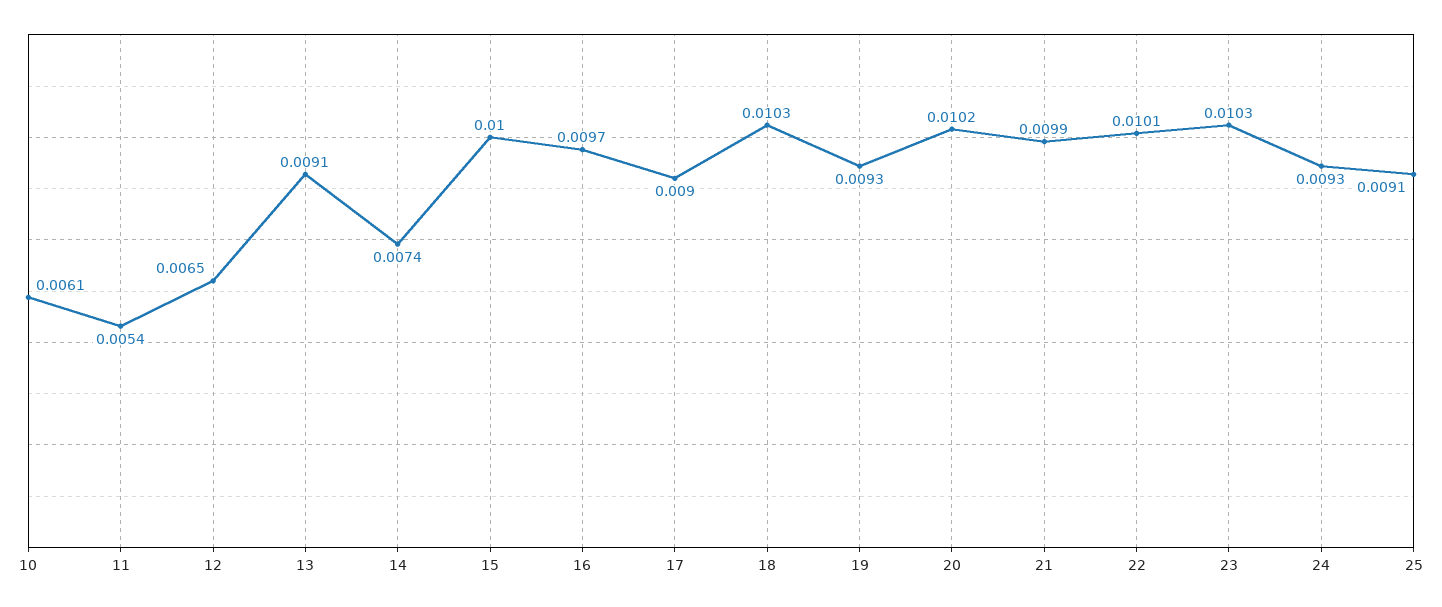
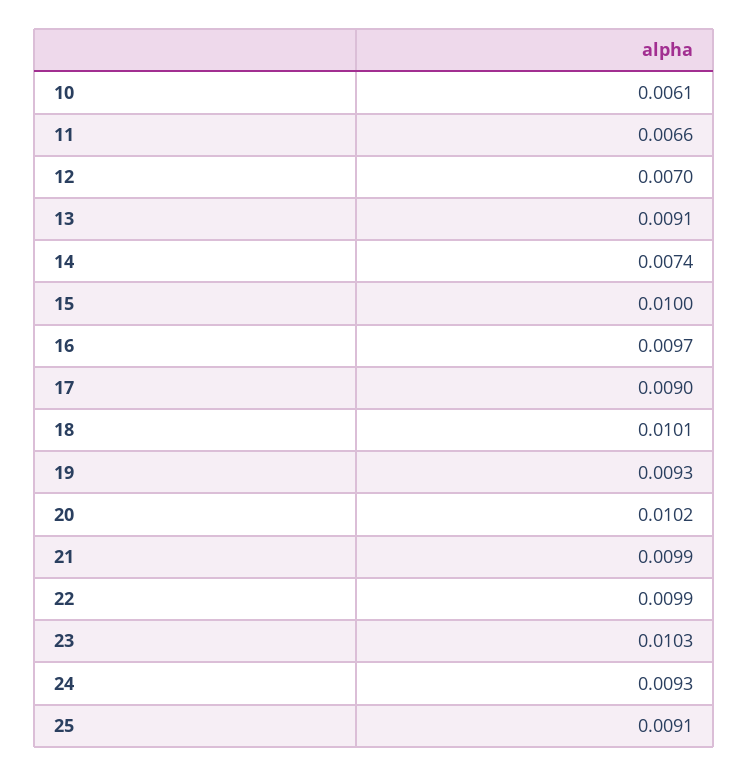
11: 0.0054 -> 0.0066
12: 0.0065 -> 0.007
18: 0.0103 -> 0.0101
22: 0.0101 -> 0.0099

